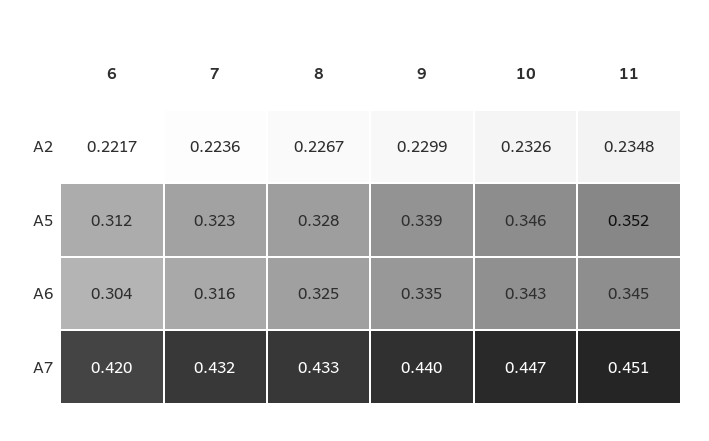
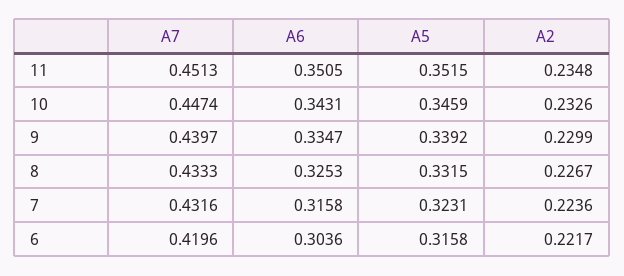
6, A5: 0.312 -> 0.3158
8, A5: 0.328 -> 0.3315
11, A6: 0.345 -> 0.3505

